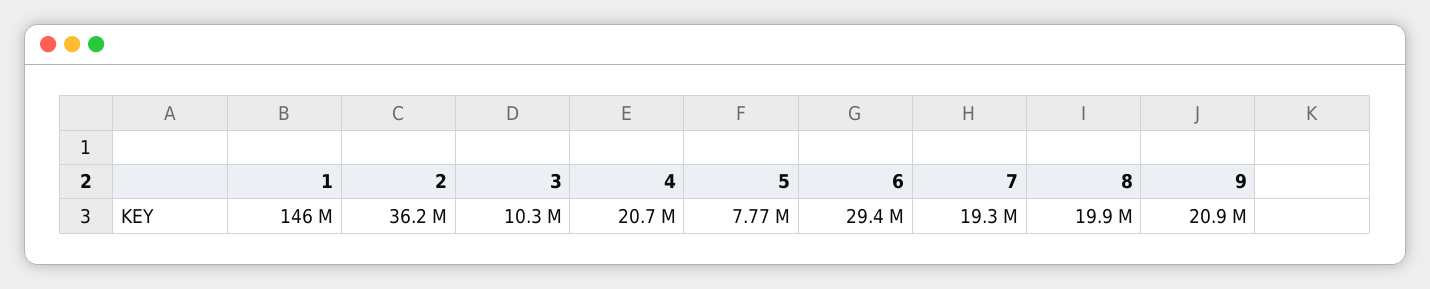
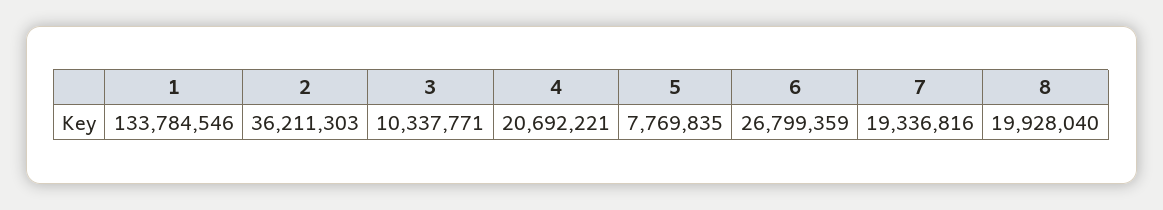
1: 146000000 -> 133784546
6: 29400000 -> 26799359
9: 20900000 -> none

